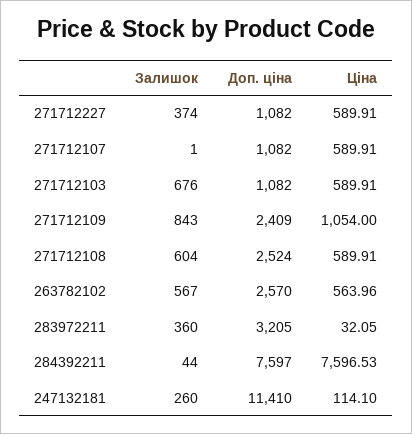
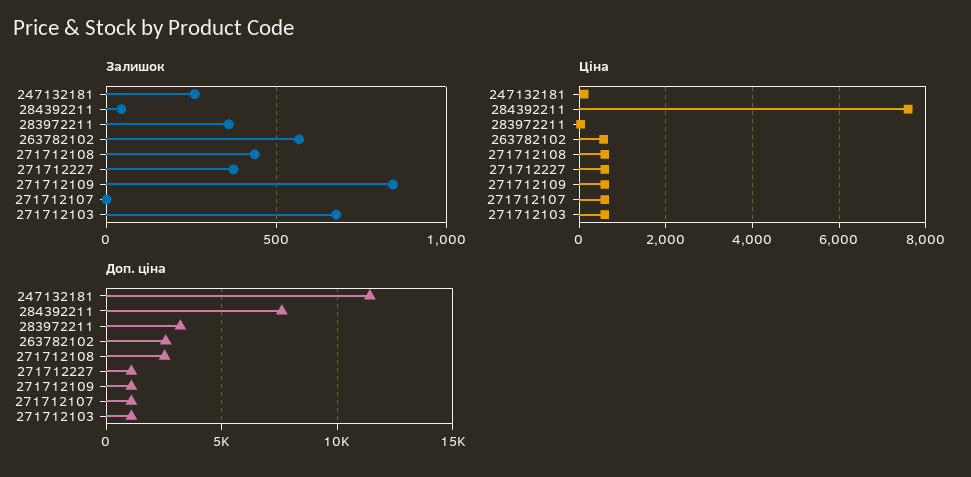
Доп. ціна, 271712109: 2409 -> 1000
Ціна, 271712109: 1054 -> 600
Залишок, 271712108: 604 -> 450

